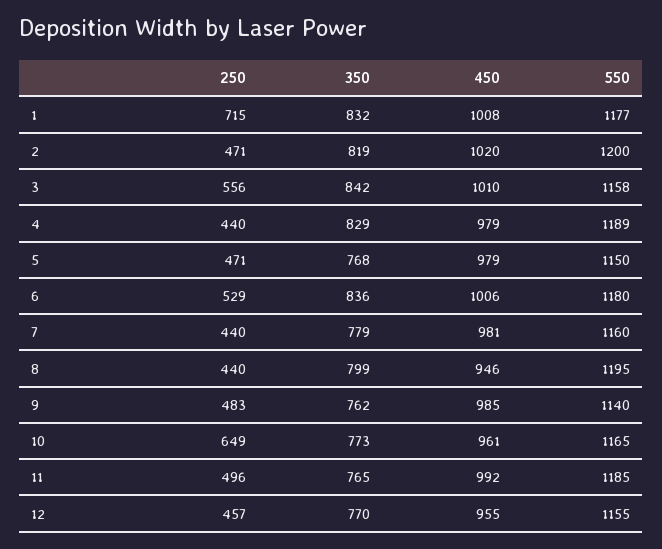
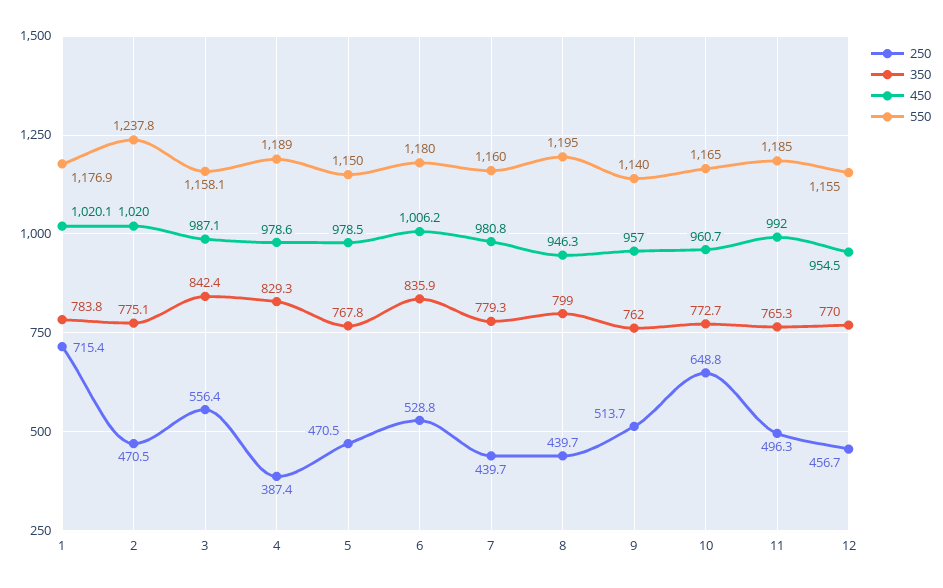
350, 1: 832 -> 783.8
450, 1: 1008 -> 1020.1
350, 2: 819 -> 775.1
550, 2: 1200 -> 1237.8
450, 3: 1010 -> 987.1
250, 4: 440 -> 387.4
250, 9: 483 -> 513.7
450, 9: 985 -> 957

